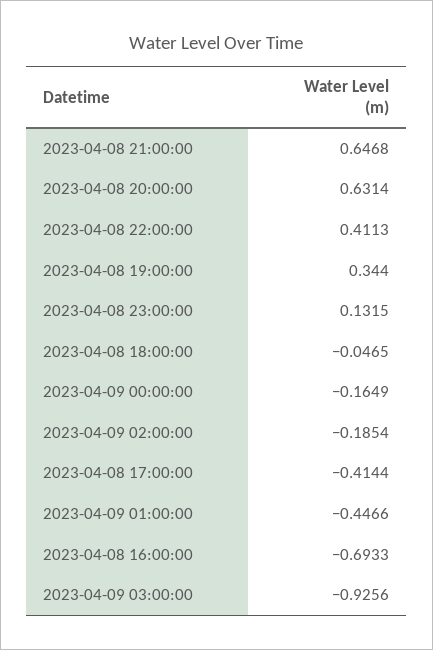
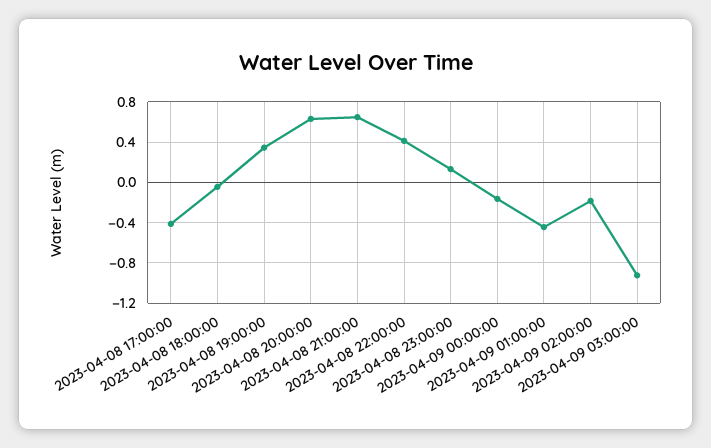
2023-04-08 16:00:00: -0.6933 -> none

